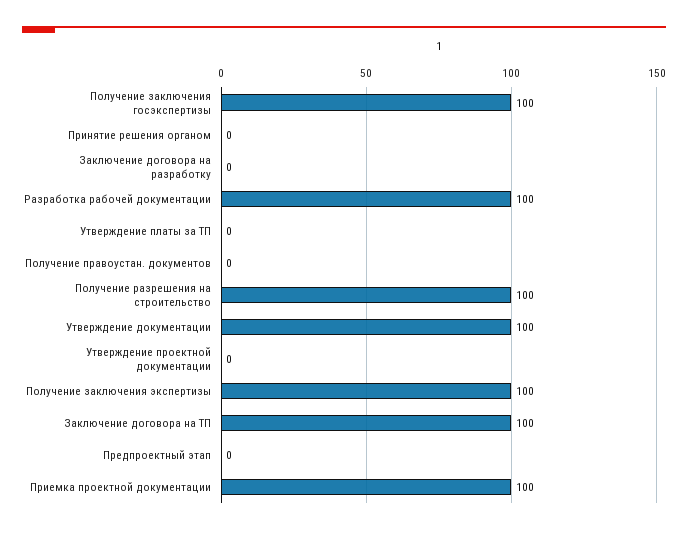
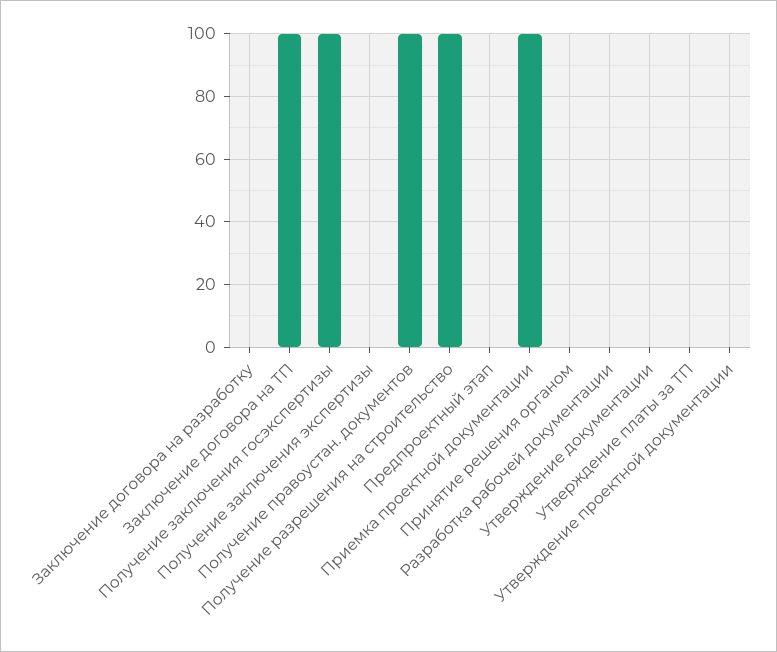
Разработка рабочей документации: 100 -> 0
Получение правоустан. документов: 0 -> 100
Утверждение документации: 100 -> 0
Получение заключения экспертизы: 100 -> 0

